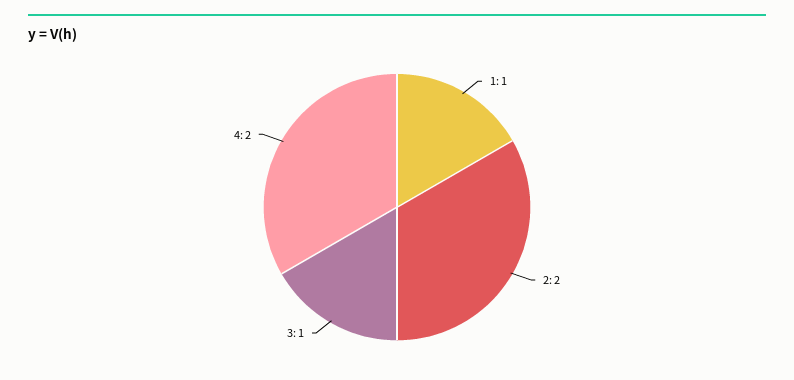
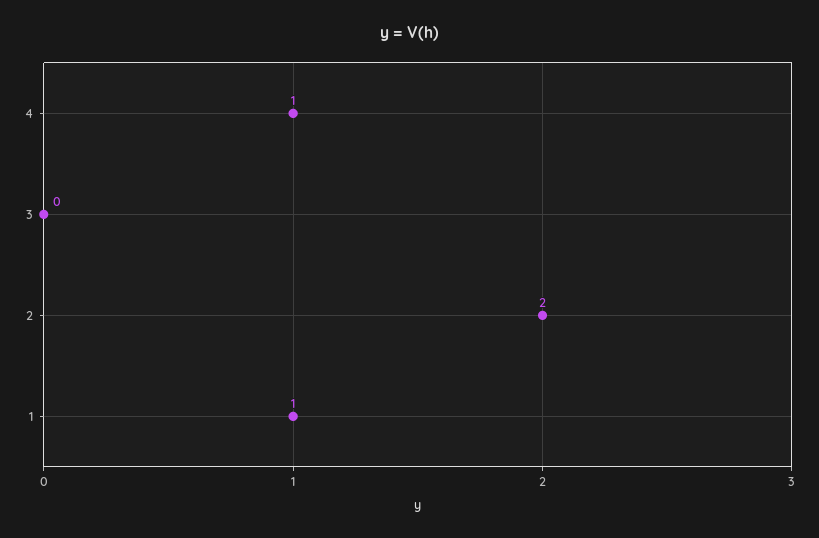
3: 1 -> 0
4: 2 -> 1

